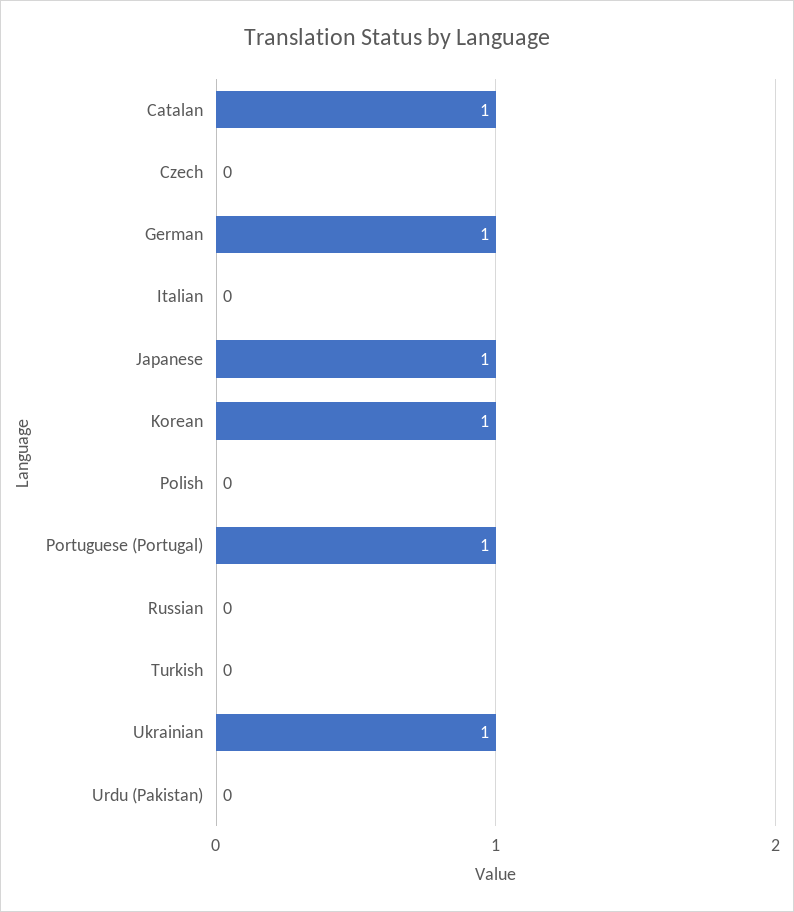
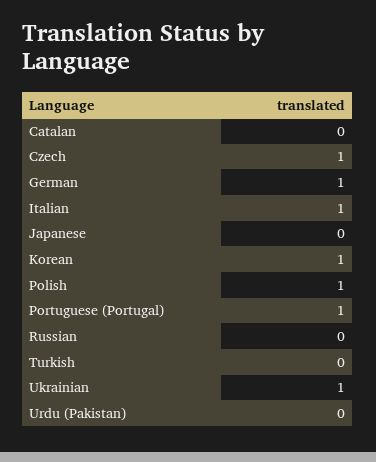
Catalan: 1 -> 0
Czech: 0 -> 1
Italian: 0 -> 1
Japanese: 1 -> 0
Polish: 0 -> 1

